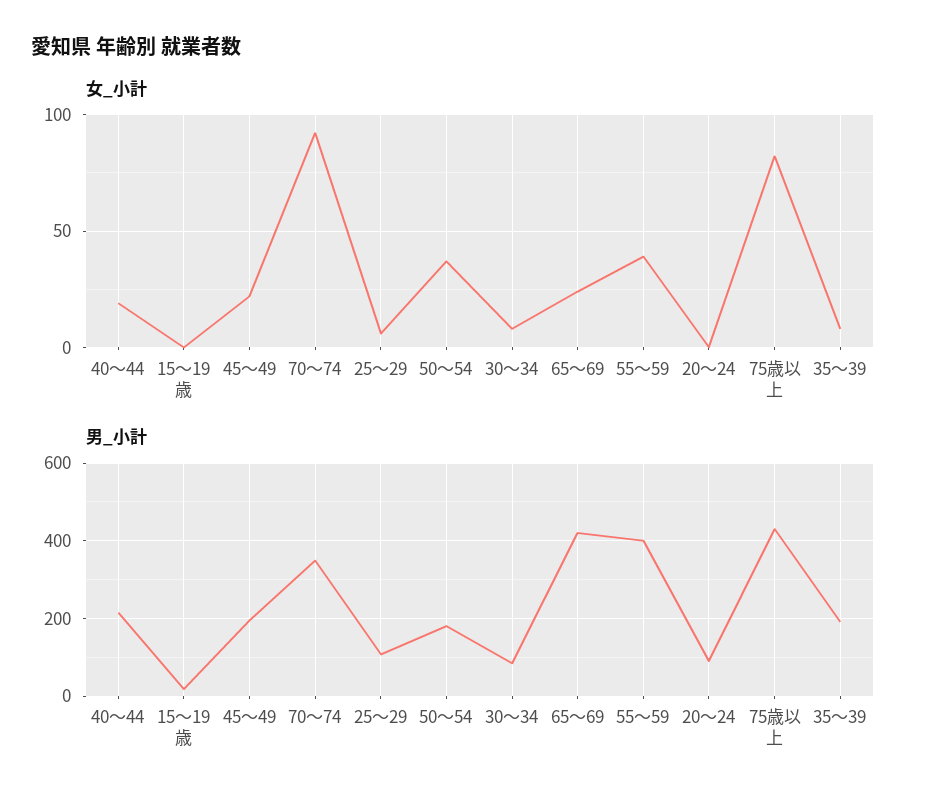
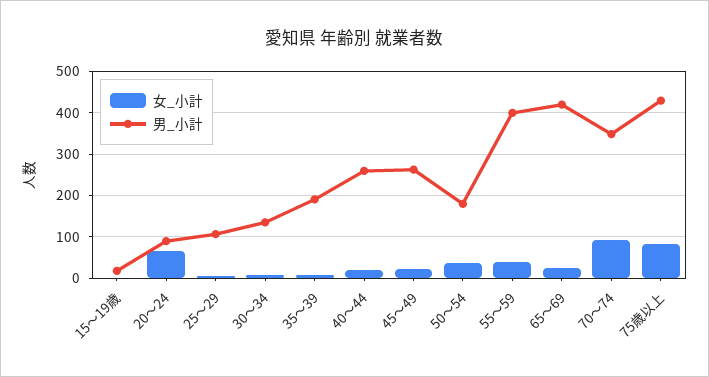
女_小計, 20～24: 0 -> 60
男_小計, 40～44: 220 -> 260
男_小計, 45～49: 200 -> 260
男_小計, 30～34: 80 -> 140

